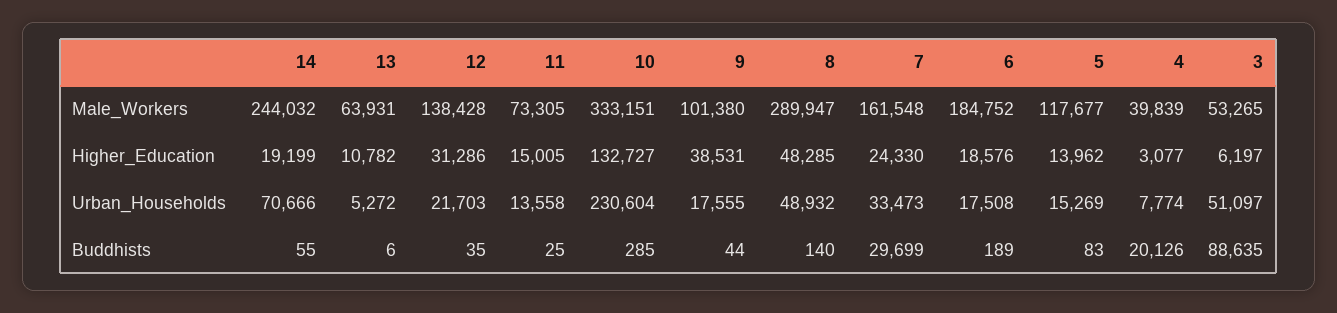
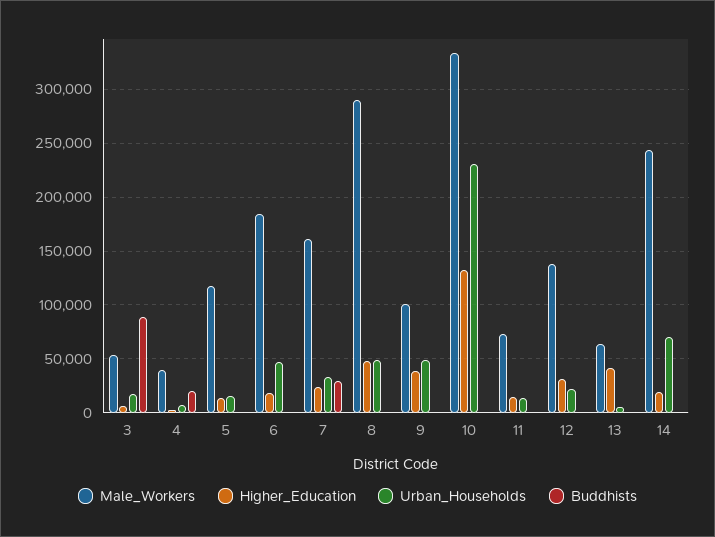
Higher_Education, 13: 10782 -> 40000
Urban_Households, 9: 17555 -> 50000
Urban_Households, 6: 17508 -> 50000
Urban_Households, 3: 51097 -> 20000

